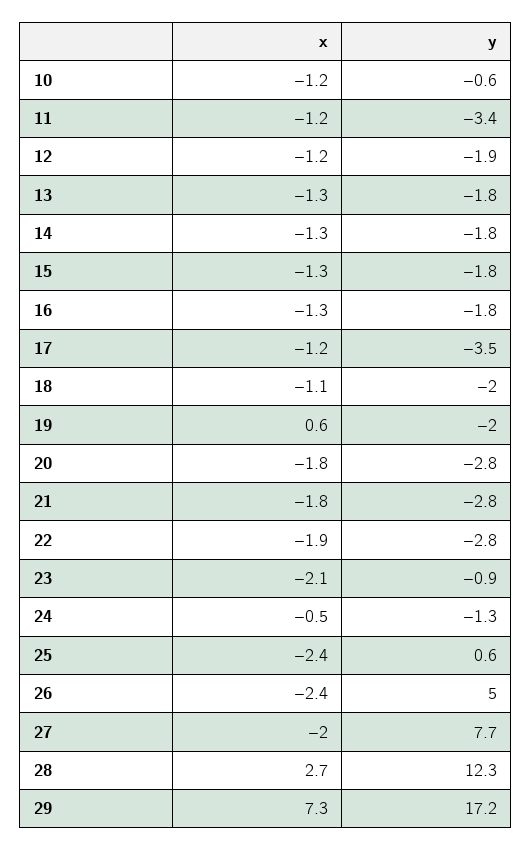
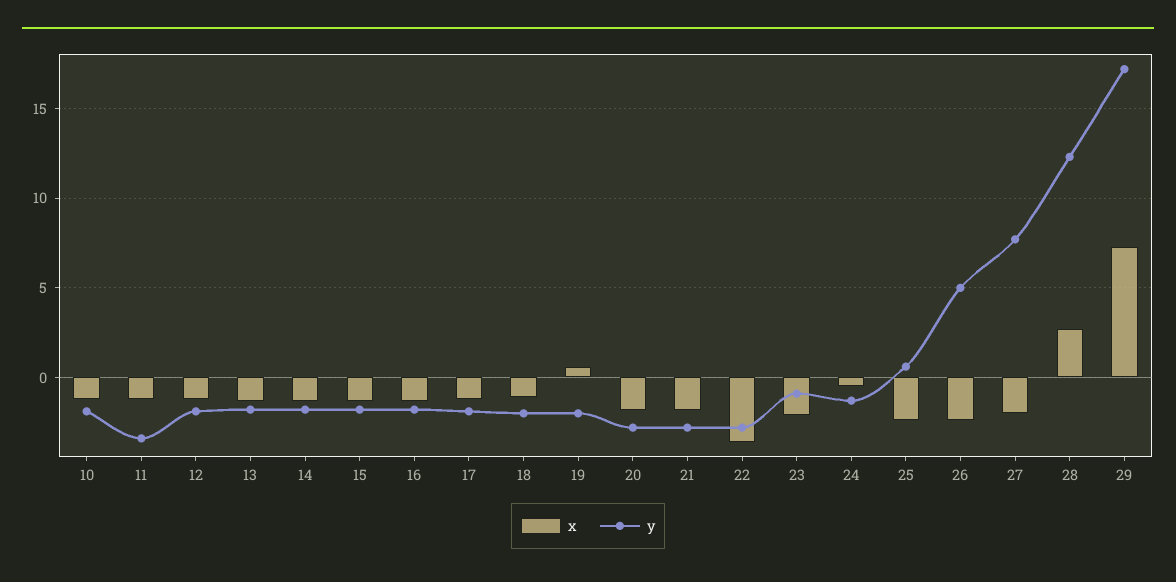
y, 10: -0.6 -> -2
y, 17: -3.5 -> -2
x, 22: -1.9 -> -3.5

